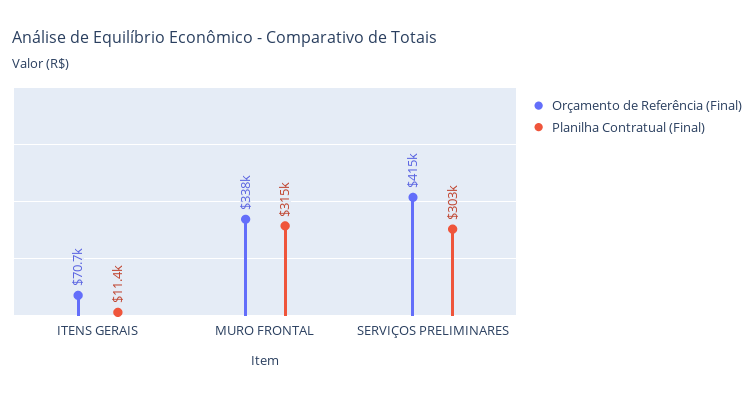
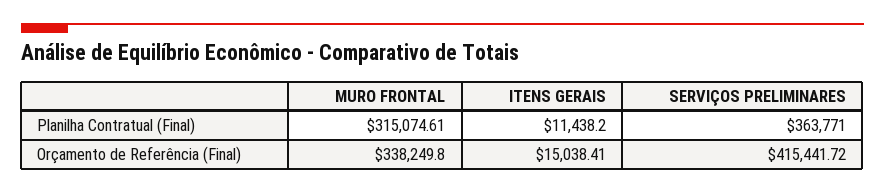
Orçamento de Referência (Final), ITENS GERAIS: 70700 -> 15038.41
Planilha Contratual (Final), SERVIÇOS PRELIMINARES: 303000 -> 363771

